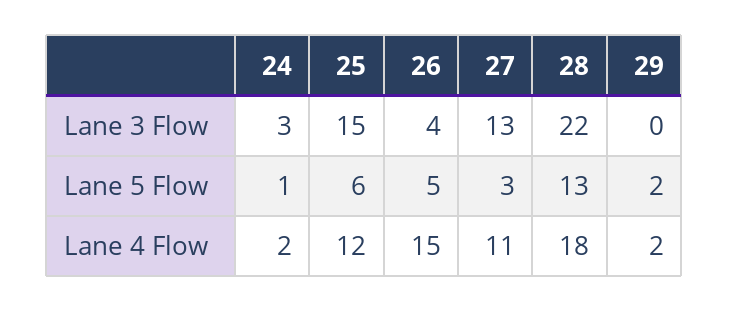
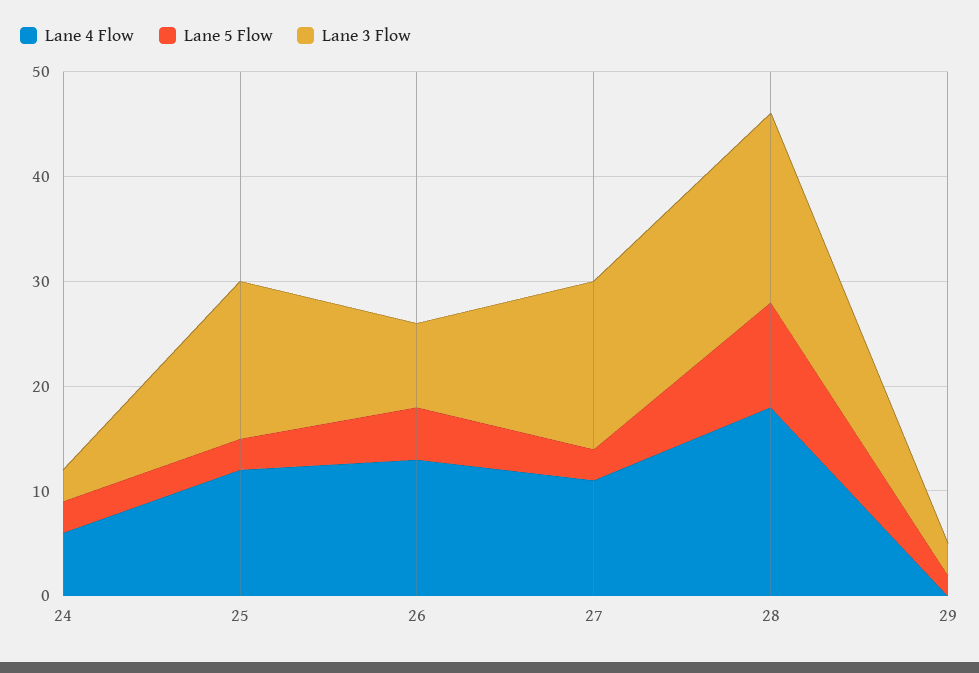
Lane 3 Flow, 26: 4 -> 8
Lane 3 Flow, 27: 13 -> 16
Lane 3 Flow, 28: 22 -> 18
Lane 3 Flow, 29: 0 -> 3
Lane 5 Flow, 24: 1 -> 3
Lane 5 Flow, 25: 6 -> 3
Lane 5 Flow, 28: 13 -> 10
Lane 4 Flow, 24: 2 -> 6
Lane 4 Flow, 26: 15 -> 13
Lane 4 Flow, 29: 2 -> 0

